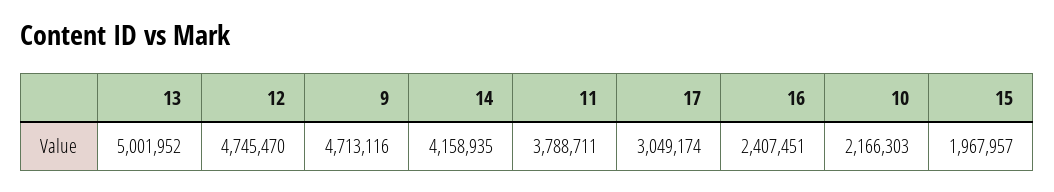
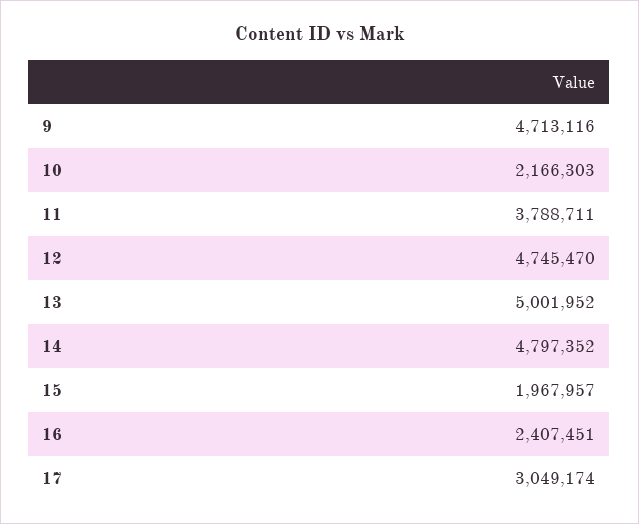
14: 4158935 -> 4797352

